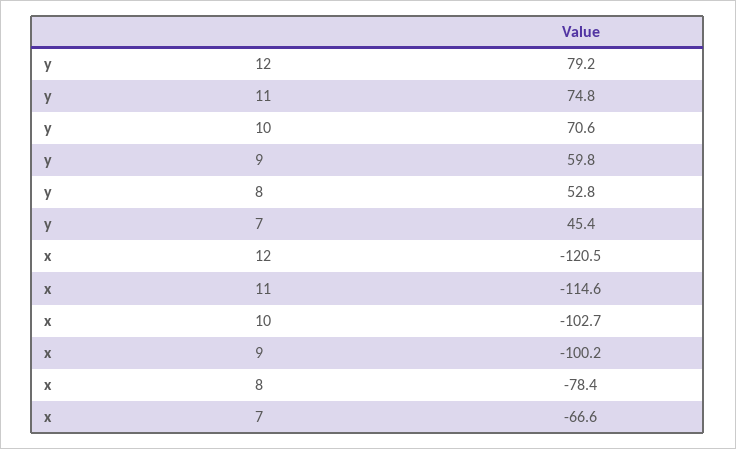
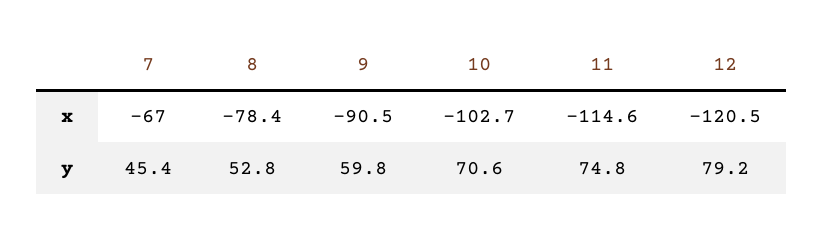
x, 9: -100.2 -> -90.5
x, 7: -66.6 -> -67

